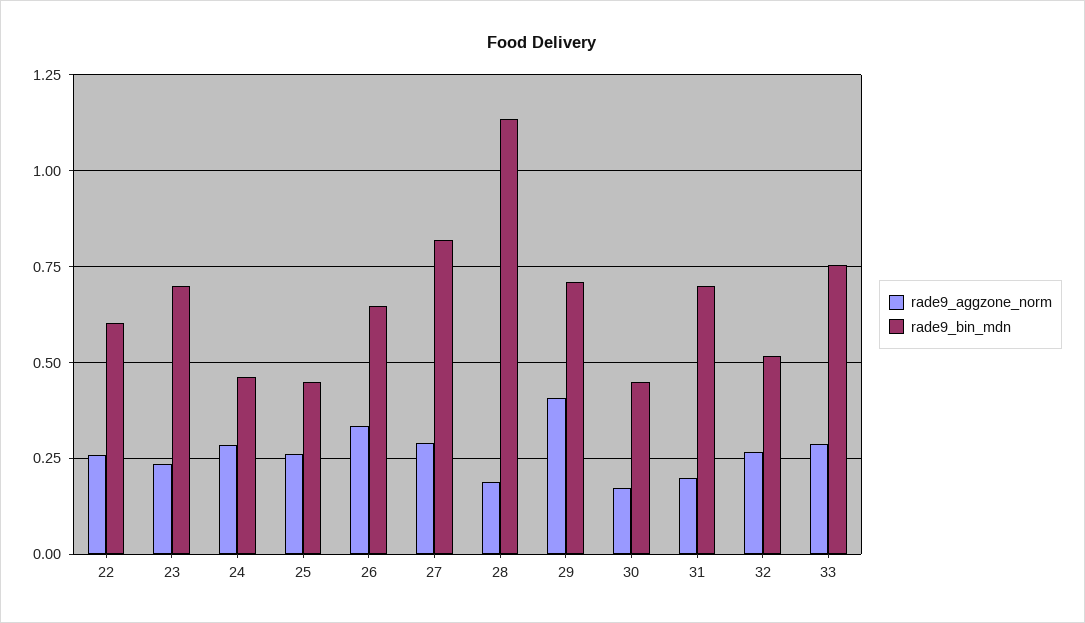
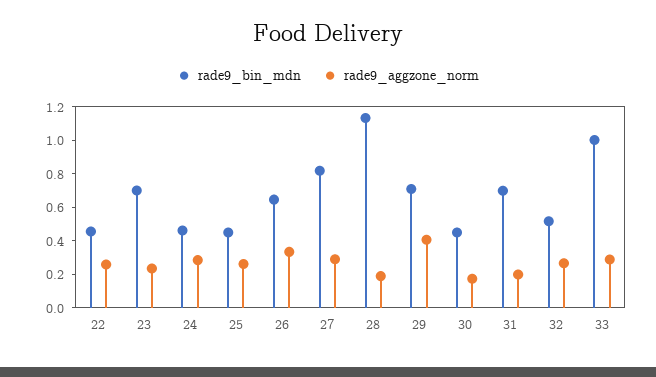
rade9_bin_mdn, 22: 0.6 -> 0.45
rade9_bin_mdn, 33: 0.75 -> 1

